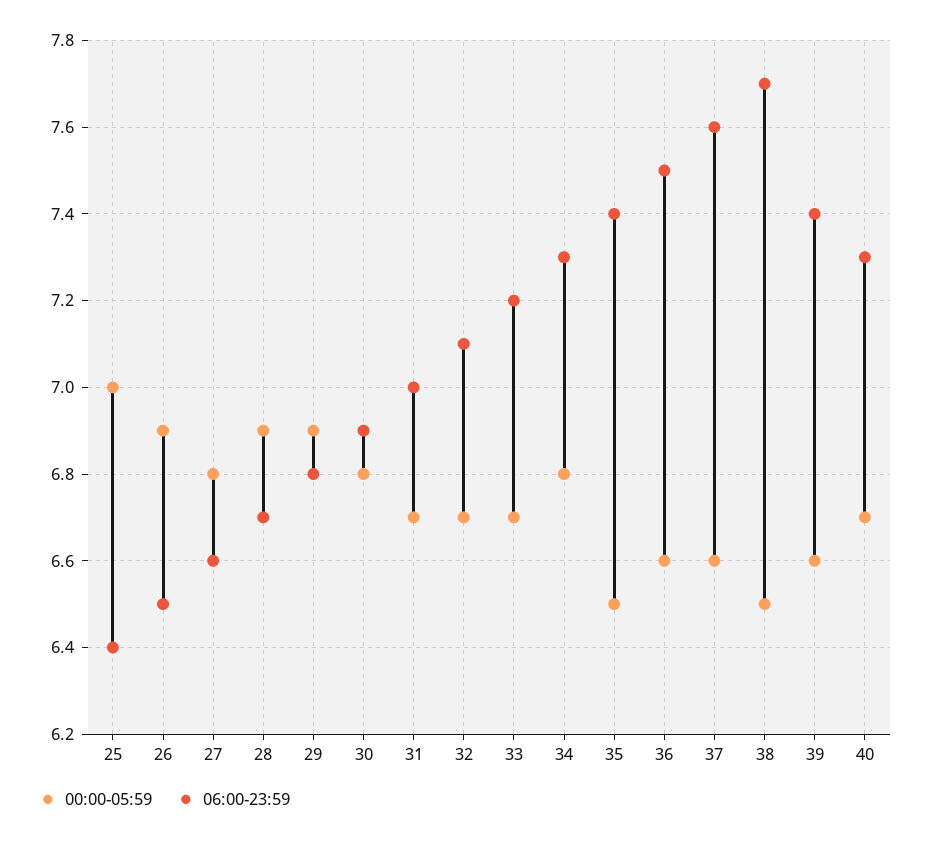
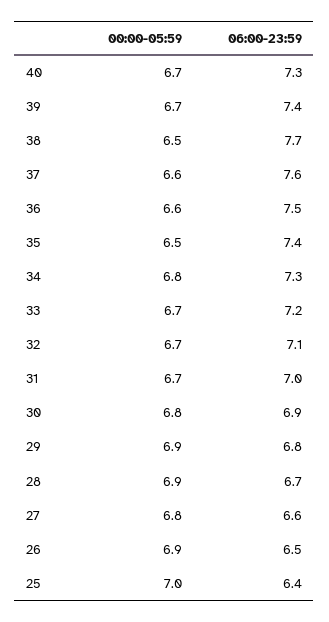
00:00-05:59, 39: 6.6 -> 6.7

